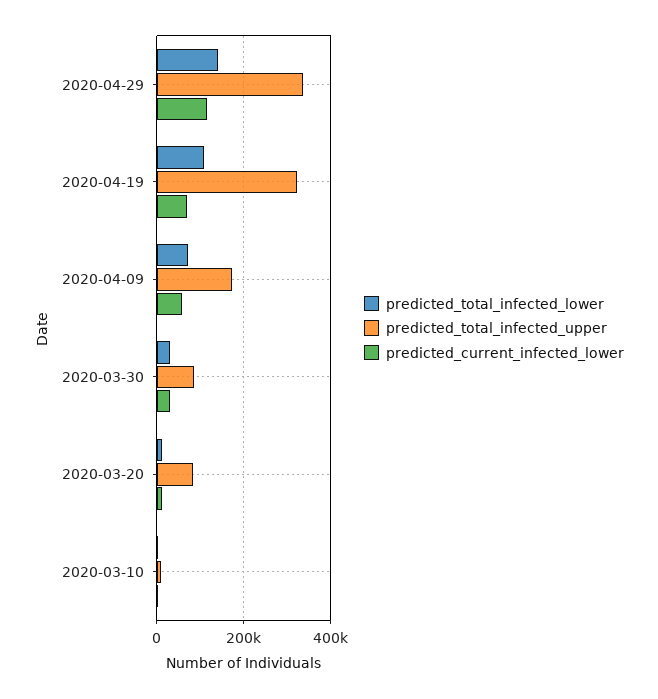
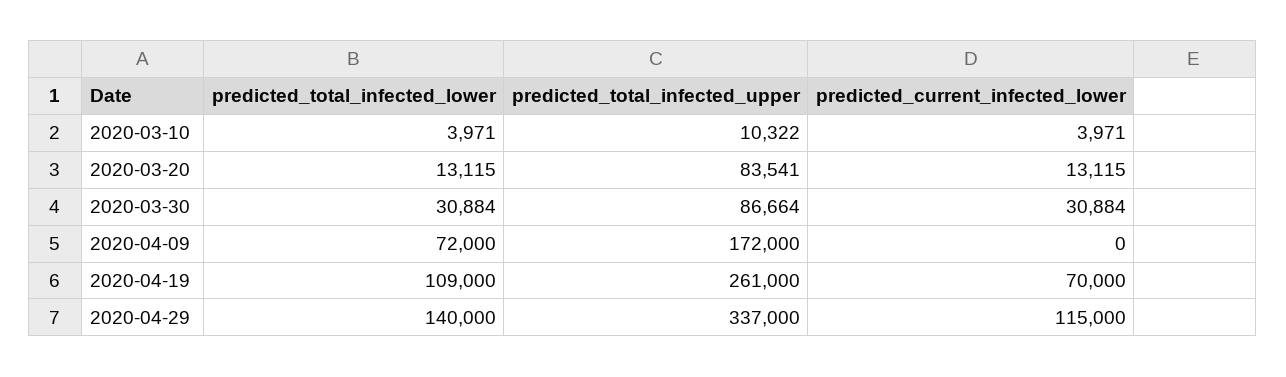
predicted_total_infected_upper, 2020-04-19: 320000 -> 261000
predicted_current_infected_lower, 2020-04-09: 60000 -> 0

